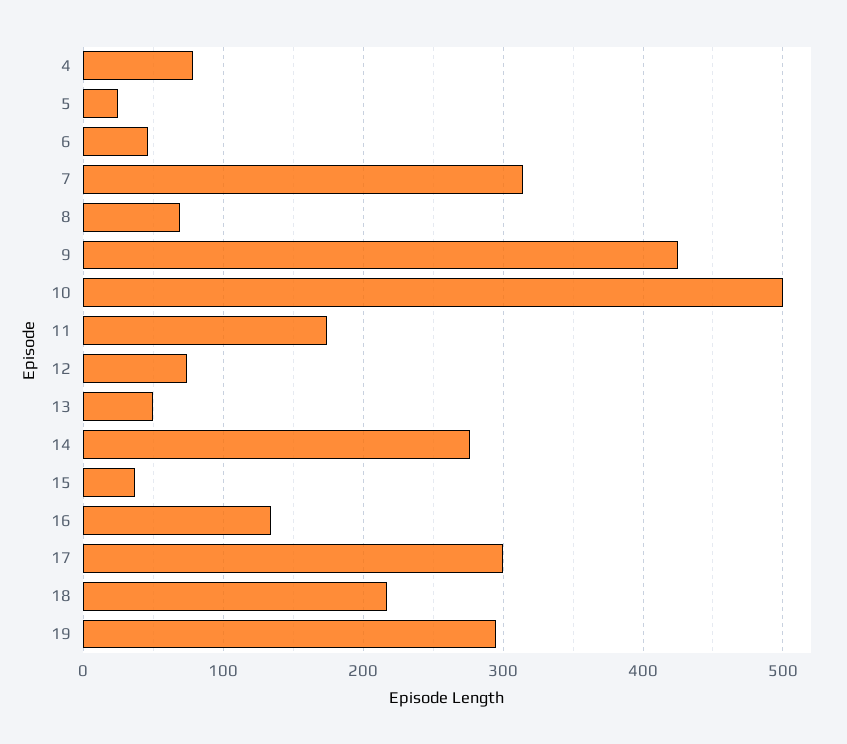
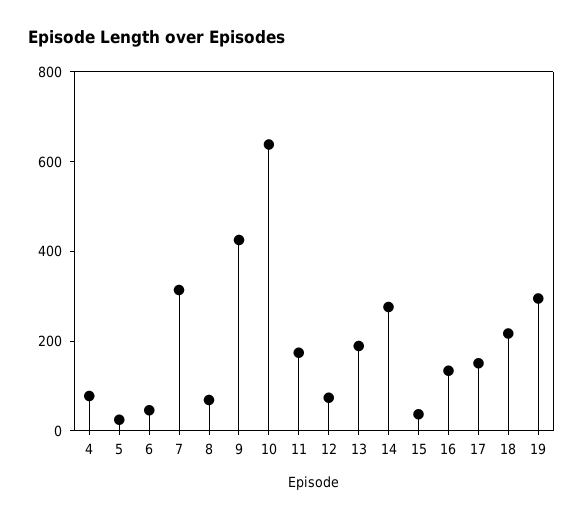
10: 500 -> 650
13: 50 -> 200
17: 300 -> 150

